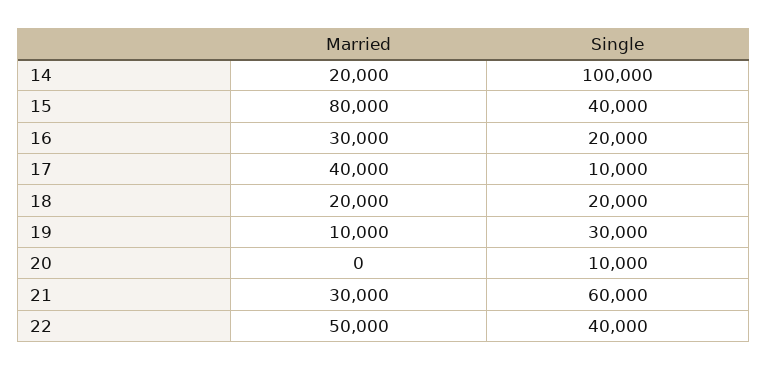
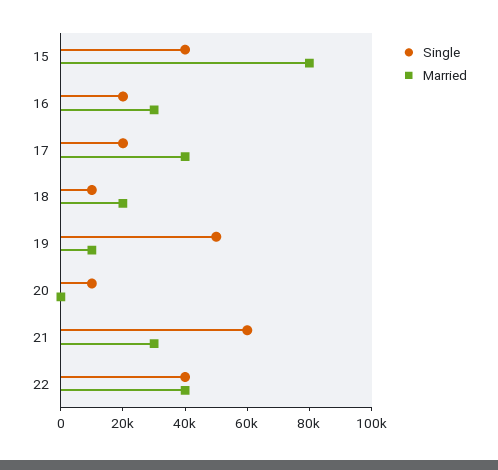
Married, 14: 20000 -> none
Single, 14: 100000 -> none
Single, 17: 10000 -> 20000
Single, 18: 20000 -> 10000
Single, 19: 30000 -> 50000
Married, 22: 50000 -> 40000

